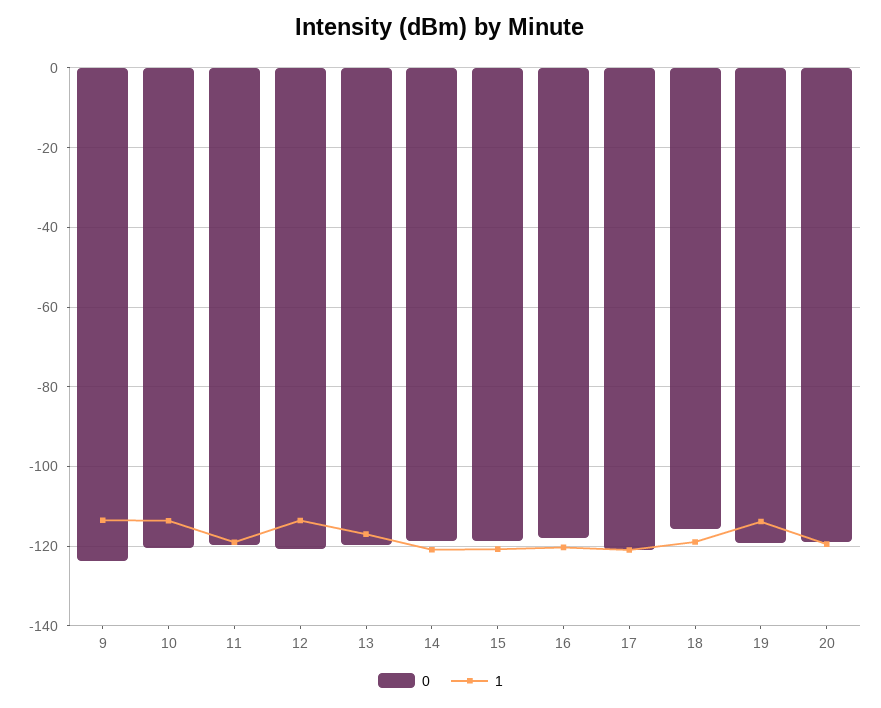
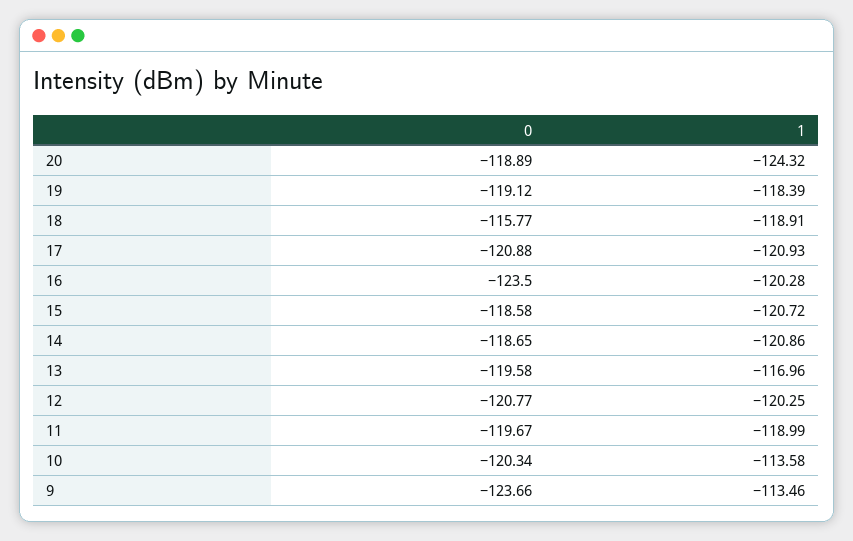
1, 12: -114 -> -120.25
0, 16: -118 -> -123.5
1, 19: -114 -> -118.39
1, 20: -120 -> -124.32

